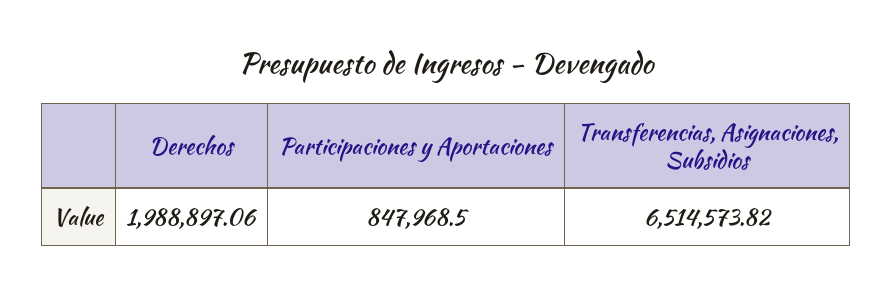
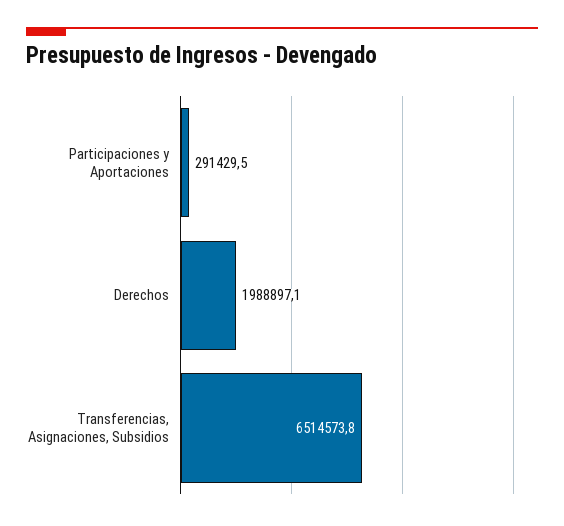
Participaciones y Aportaciones: 847968.5 -> 291429.5

